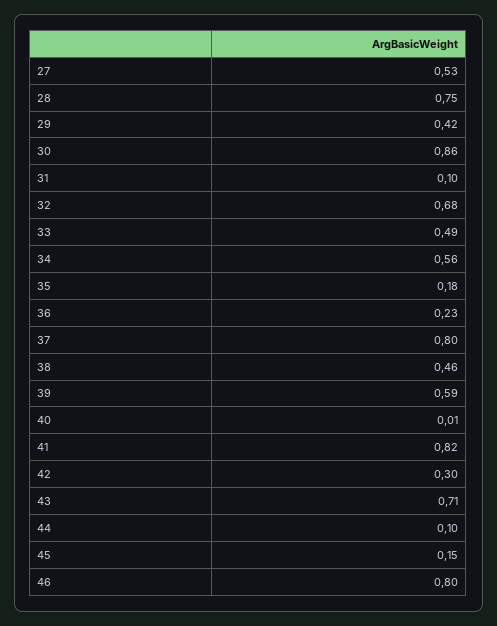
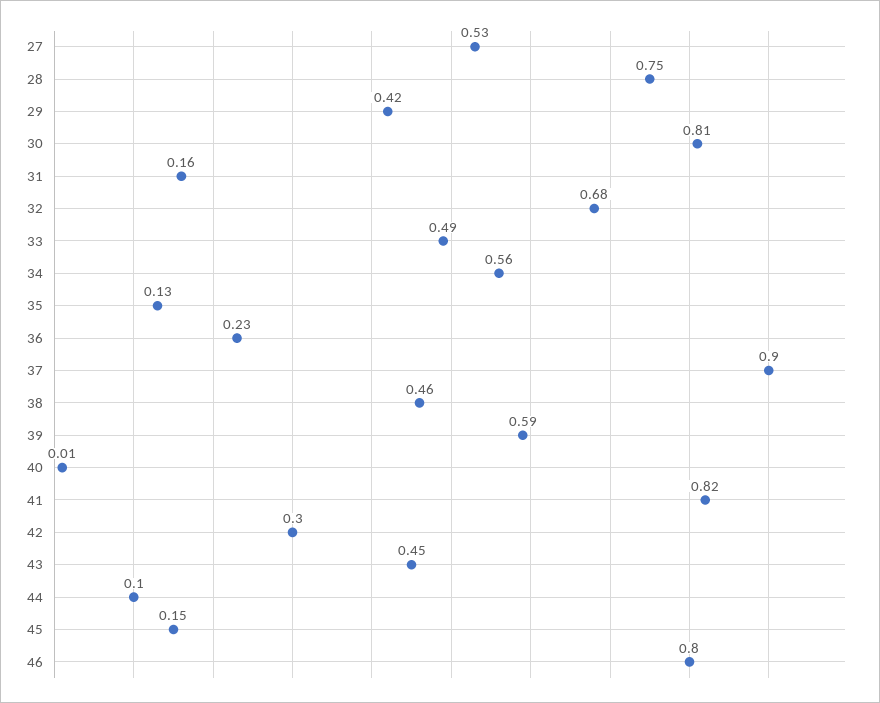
30: 0.86 -> 0.81
31: 0.1 -> 0.16
35: 0.18 -> 0.13
37: 0.8 -> 0.9
43: 0.71 -> 0.45

